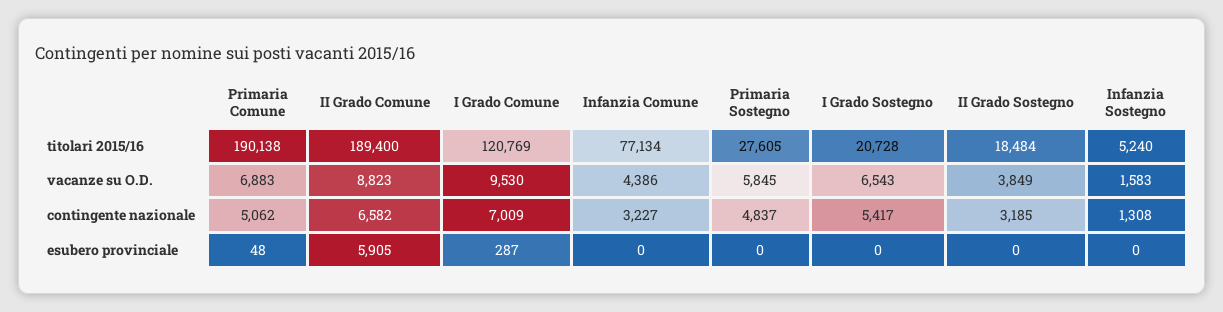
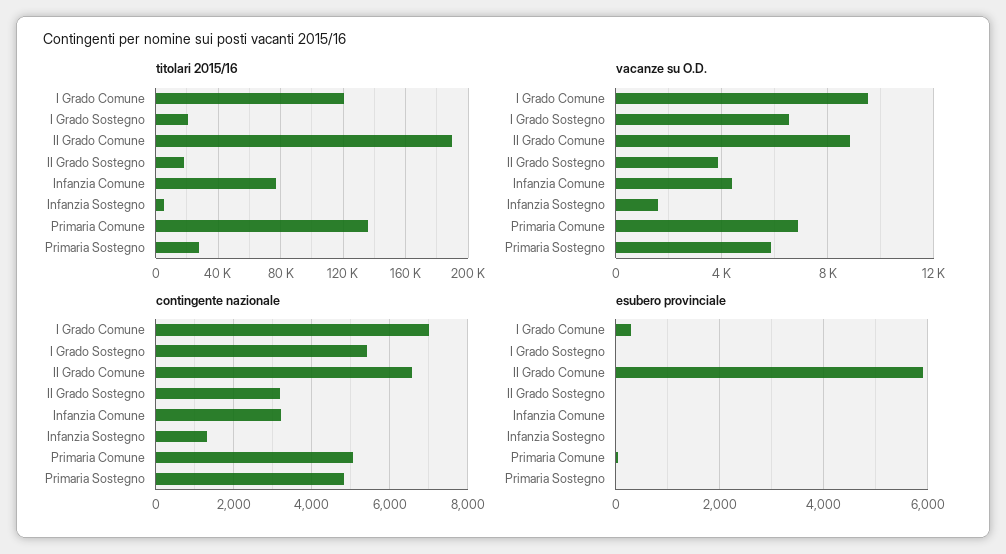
titolari 2015/16, Primaria Comune: 190138 -> 135000

